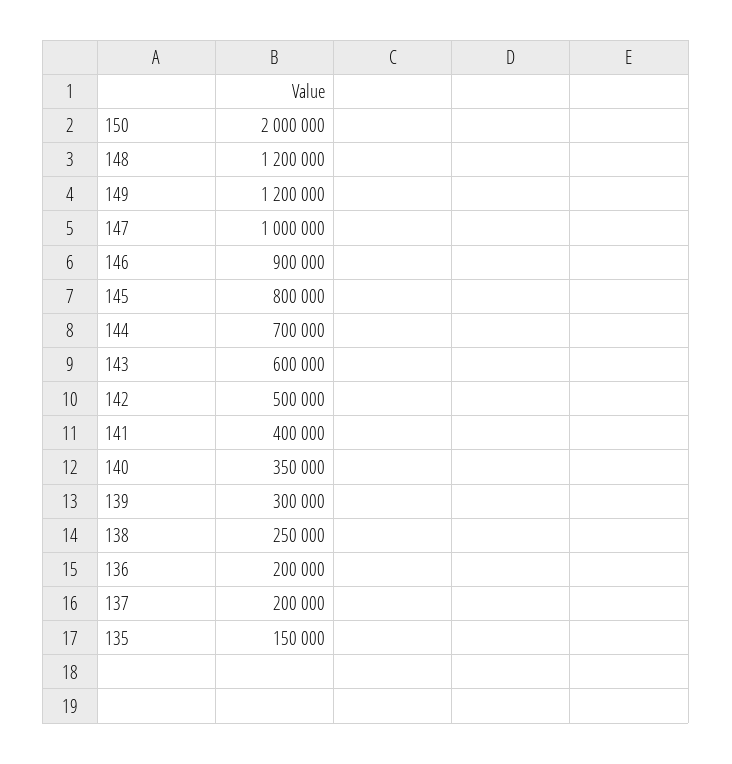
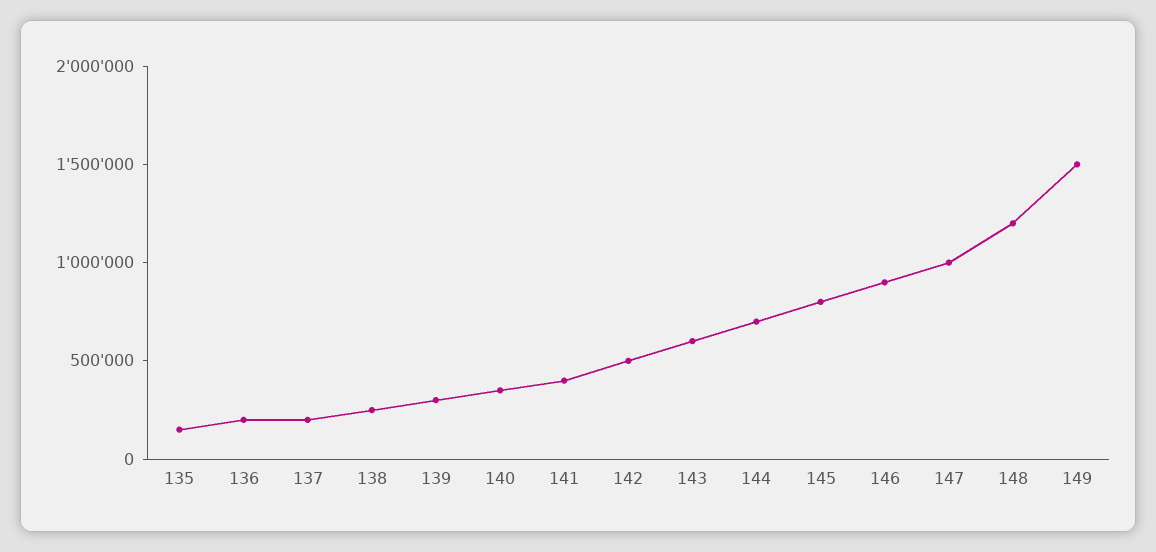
150: 2000000 -> none
149: 1200000 -> 1500000

